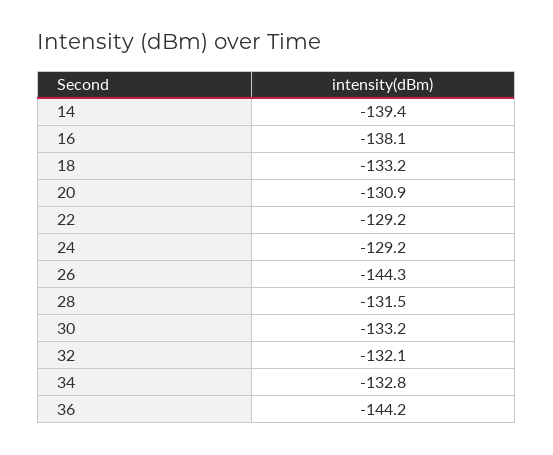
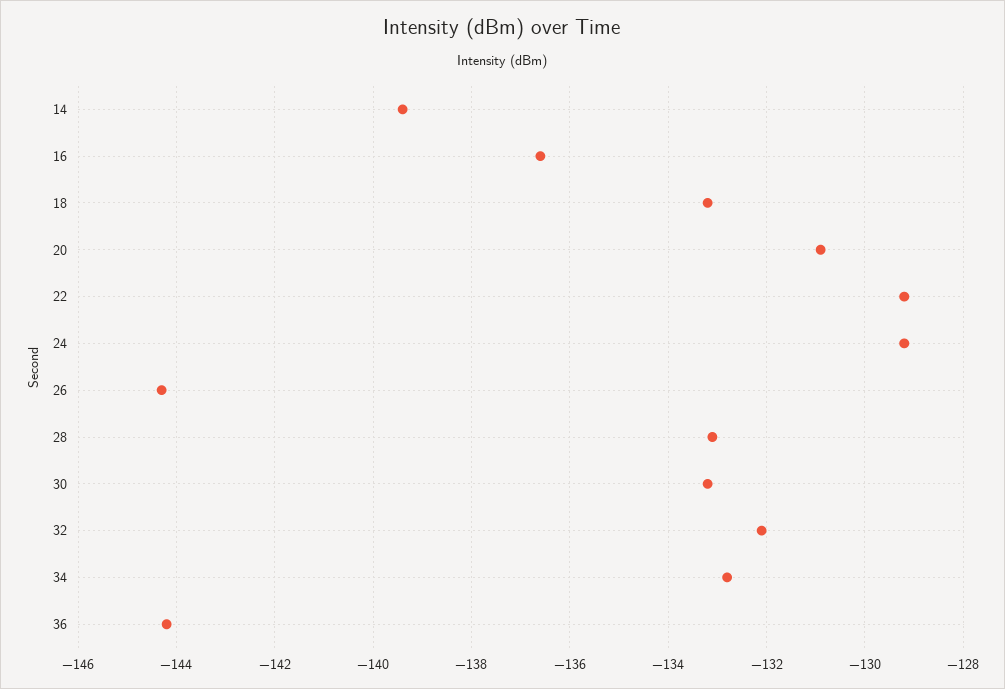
16: -138.1 -> -136.5
28: -131.5 -> -133

